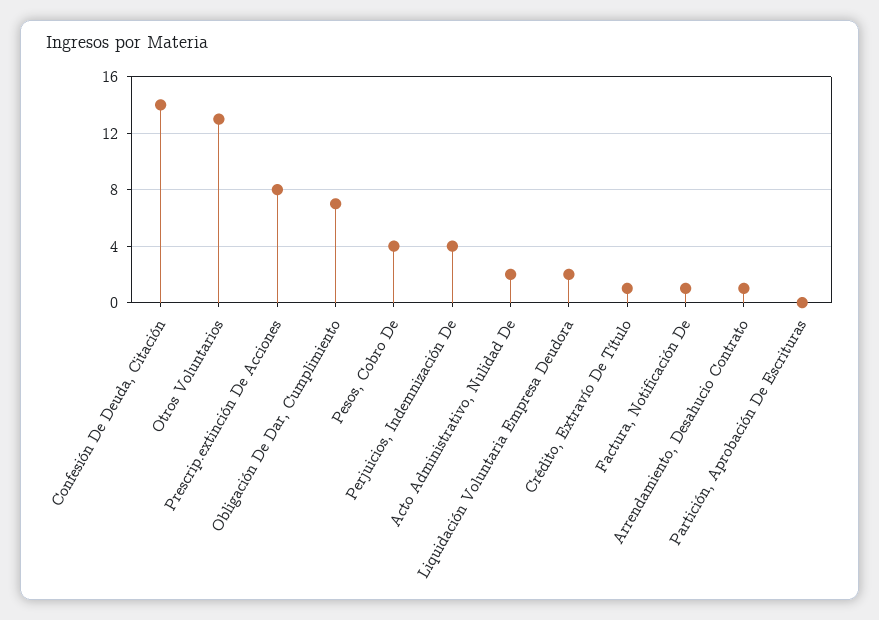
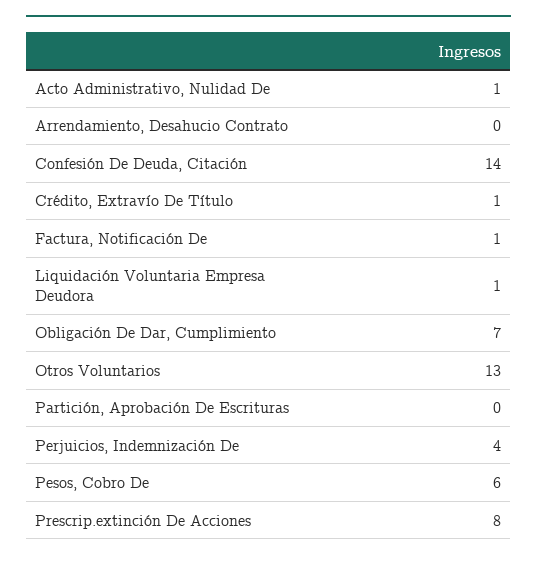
Pesos, Cobro De: 4 -> 6
Acto Administrativo, Nulidad De: 2 -> 1
Liquidación Voluntaria Empresa Deudora: 2 -> 1
Arrendamiento, Desahucio Contrato: 1 -> 0

